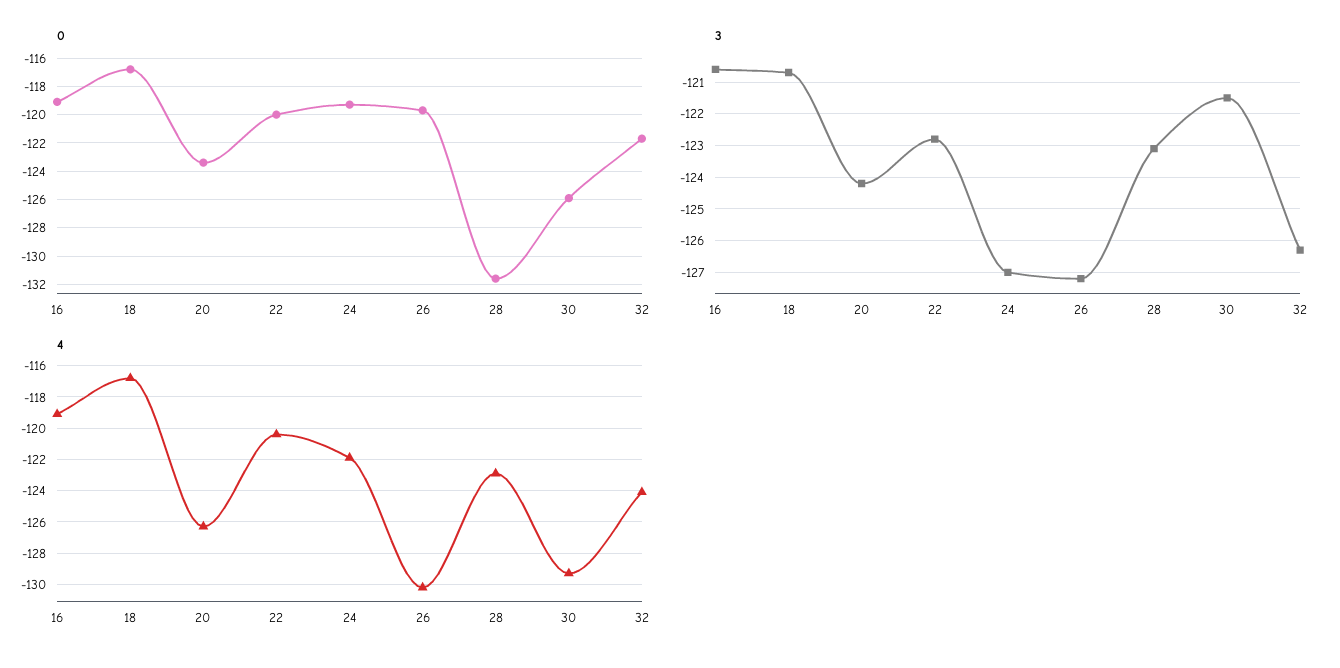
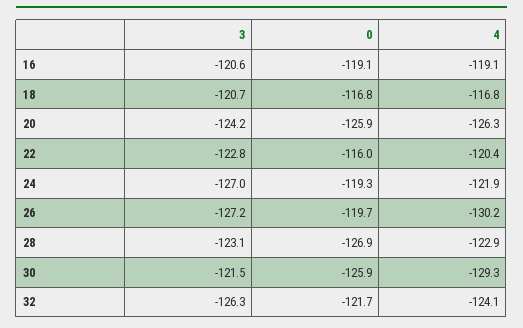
0, 20: -123.5 -> -125.9
0, 22: -120 -> -116
0, 28: -131.5 -> -126.9

